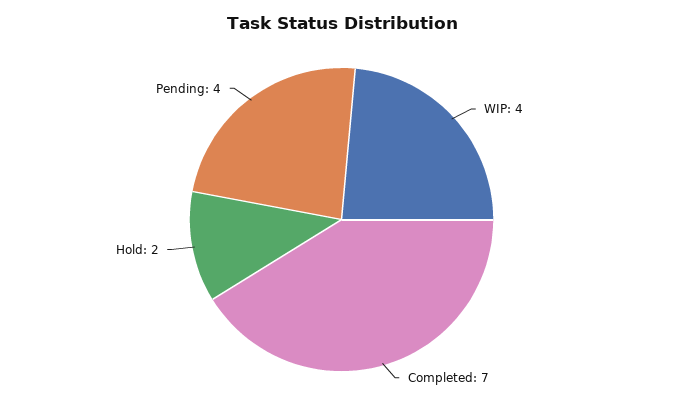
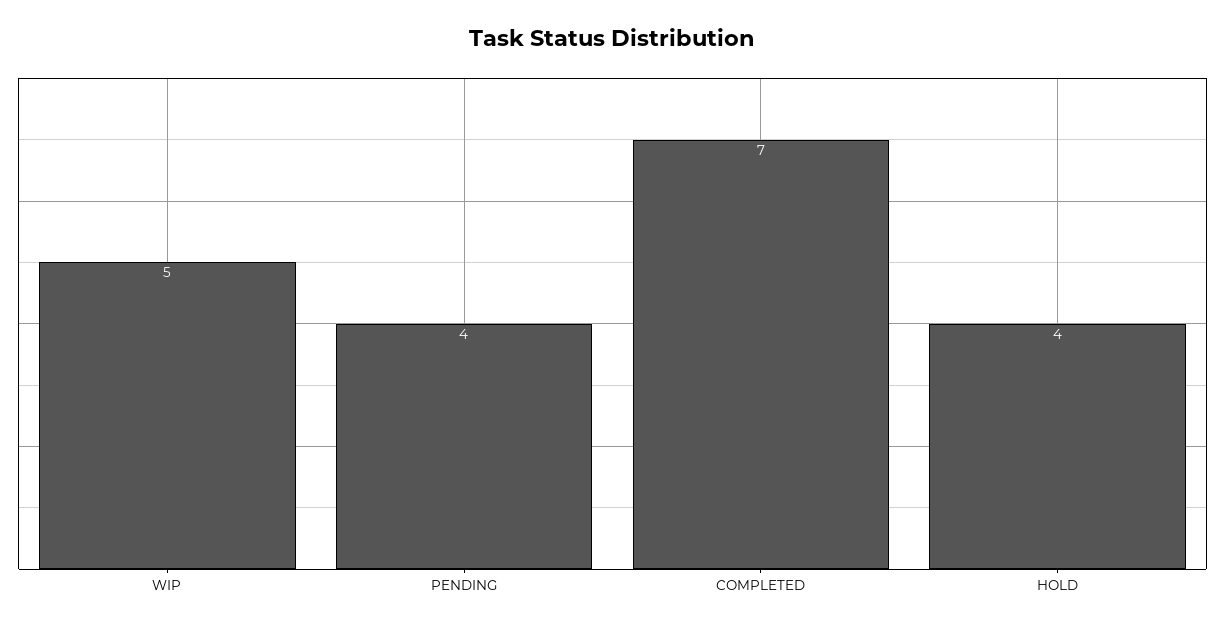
WIP: 4 -> 5
Hold: 2 -> 4

